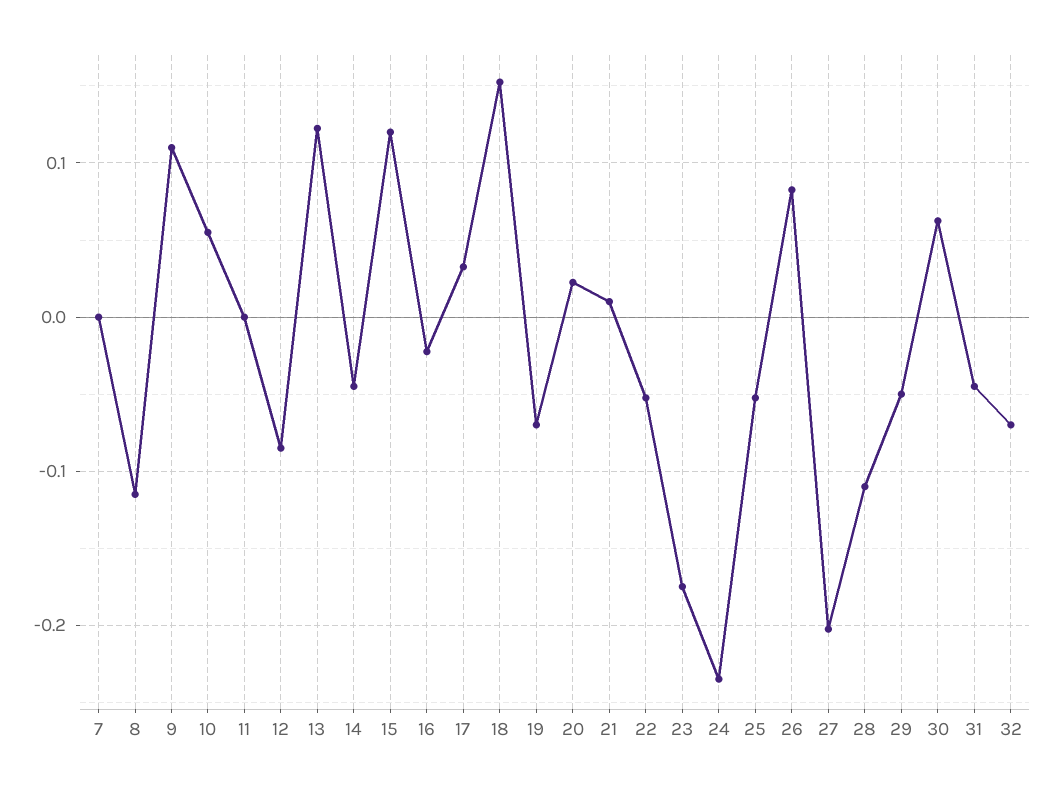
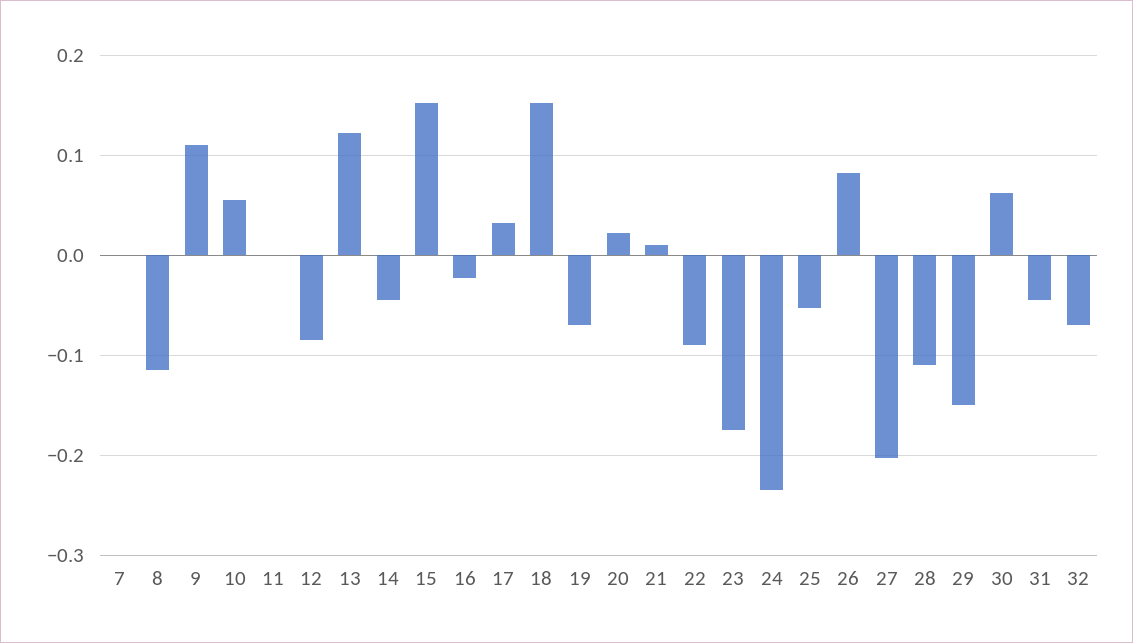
15: 0.12 -> 0.15
22: -0.05 -> -0.09
29: -0.05 -> -0.15

